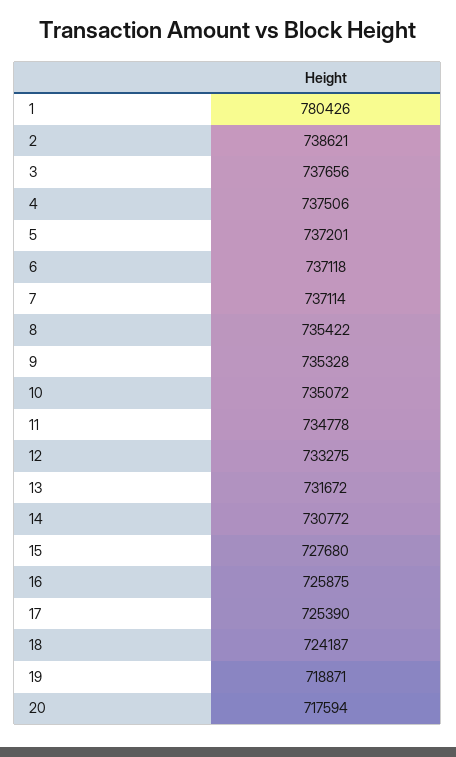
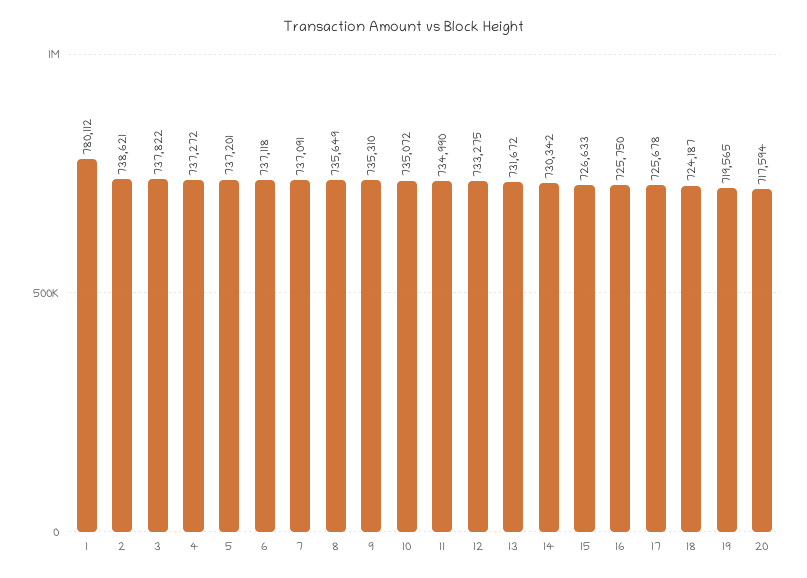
1: 780426 -> 780112
3: 737656 -> 737822
4: 737506 -> 737272
7: 737114 -> 737091
8: 735422 -> 735649
9: 735328 -> 735310
11: 734778 -> 734990
14: 730772 -> 730342
15: 727680 -> 726633
16: 725875 -> 725750
17: 725390 -> 725678
19: 718871 -> 719565

